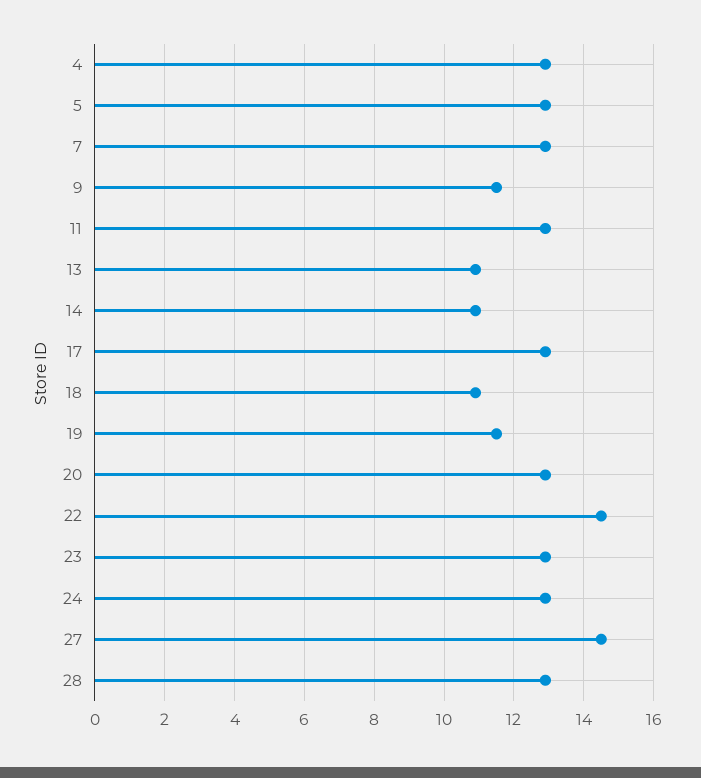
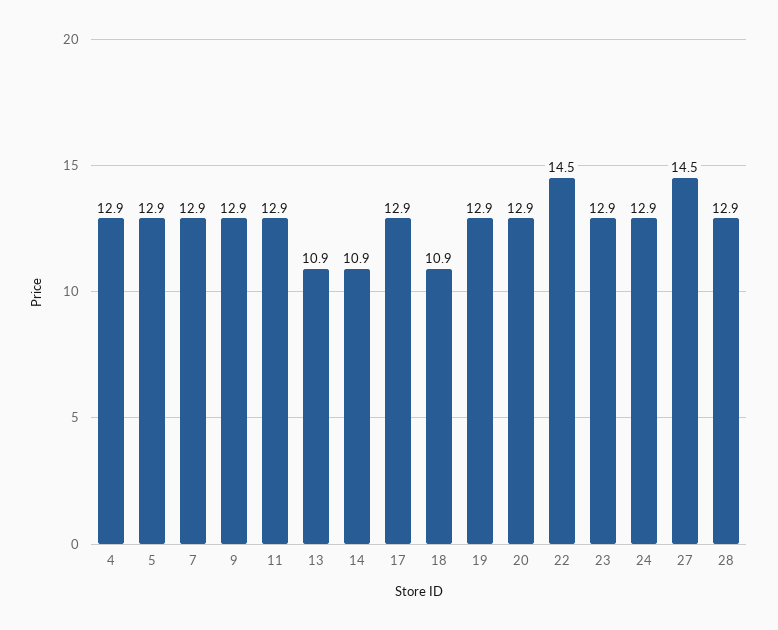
9: 11.5 -> 12.9
19: 11.5 -> 12.9

